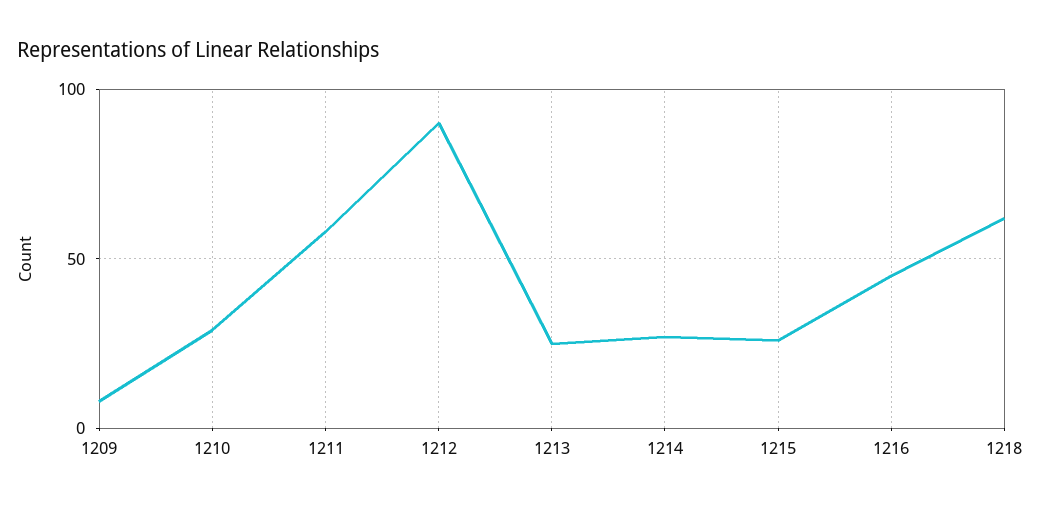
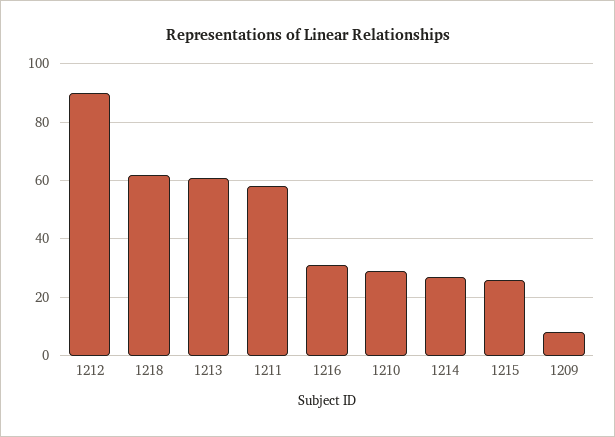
1213: 25 -> 60
1216: 45 -> 30

